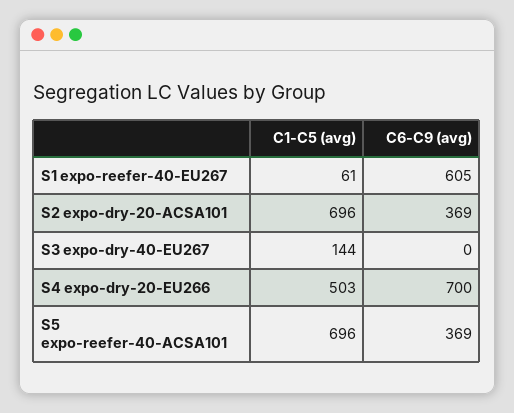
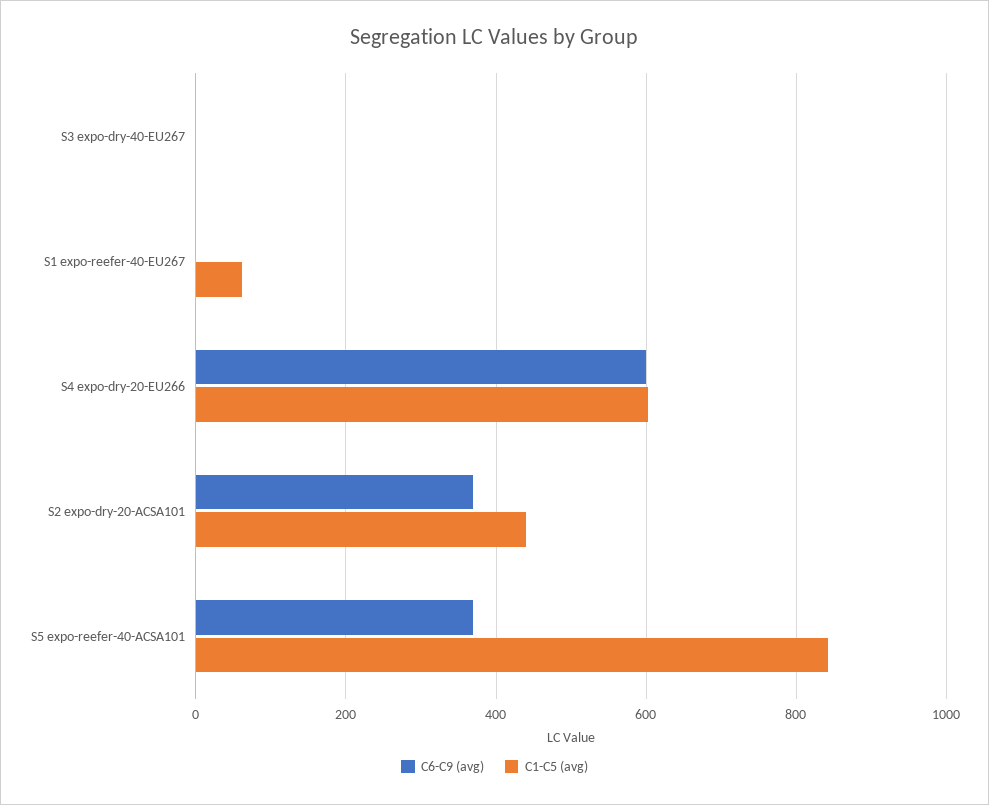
C6-C9 (avg), S1 expo-reefer-40-EU267: 605 -> 0
C1-C5 (avg), S2 expo-dry-20-ACSA101: 696 -> 440
C1-C5 (avg), S3 expo-dry-40-EU267: 144 -> 0
C1-C5 (avg), S4 expo-dry-20-EU266: 503 -> 600
C6-C9 (avg), S4 expo-dry-20-EU266: 700 -> 600
C1-C5 (avg), S5 expo-reefer-40-ACSA101: 696 -> 840

